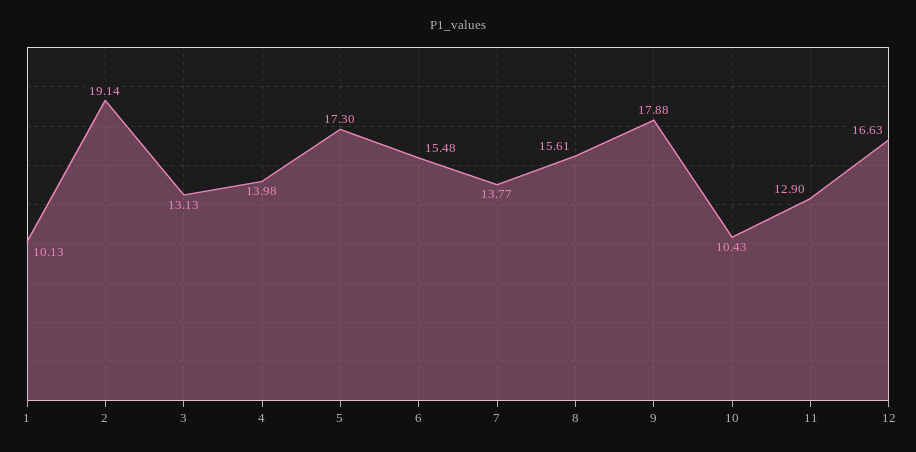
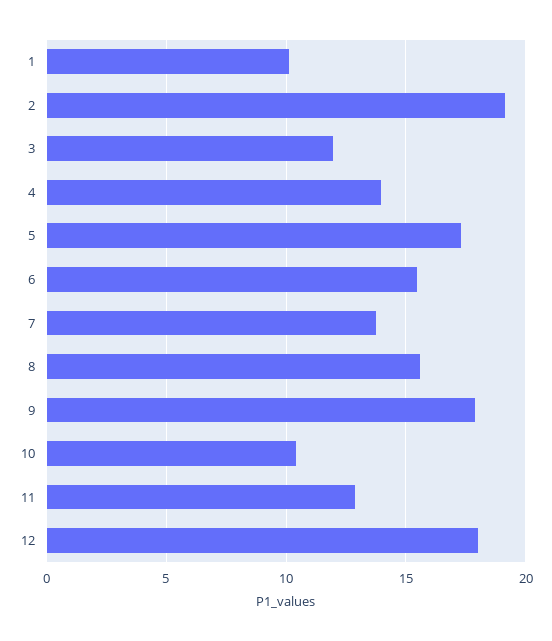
3: 13.13 -> 12
12: 16.63 -> 18

